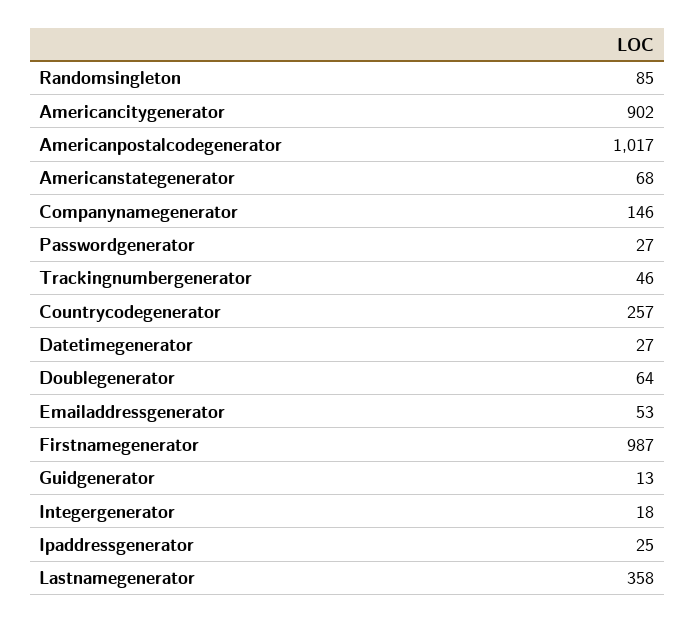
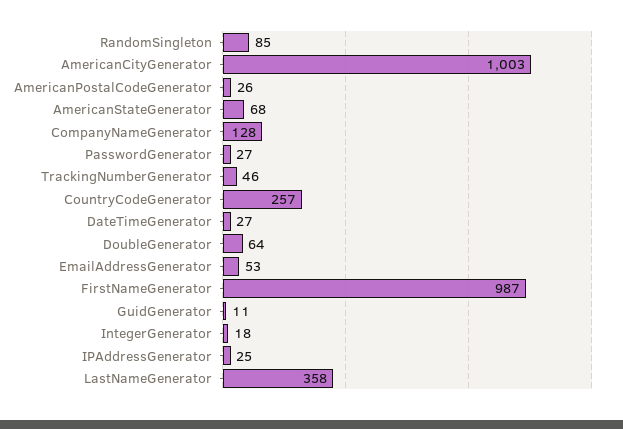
Americancitygenerator: 902 -> 1003
Americanpostalcodegenerator: 1017 -> 26
Companynamegenerator: 146 -> 128
Guidgenerator: 13 -> 11

